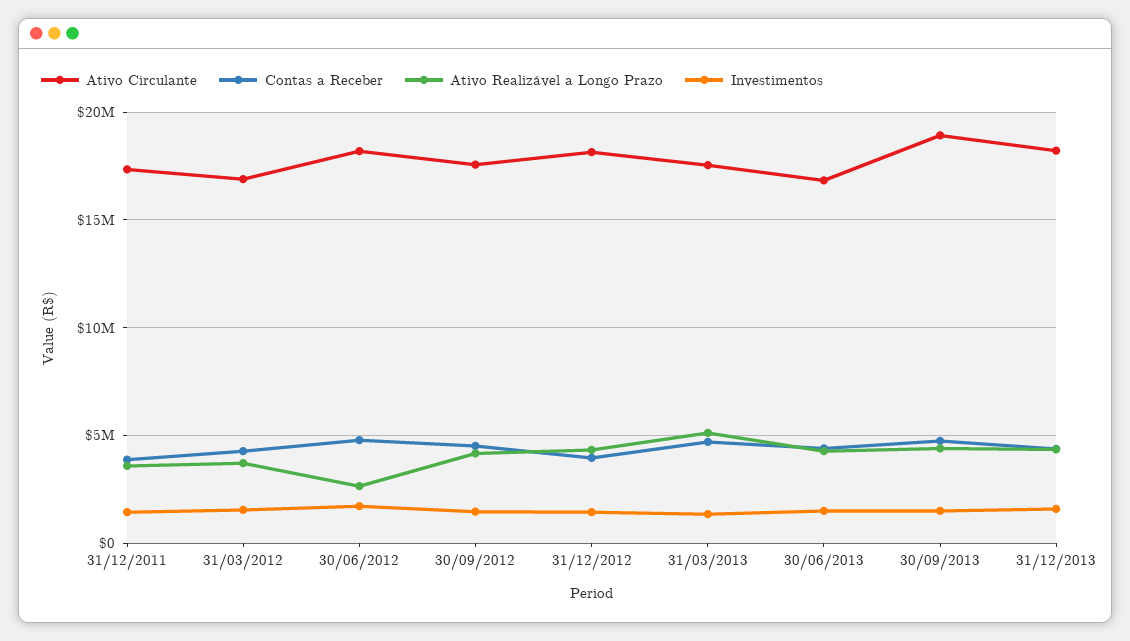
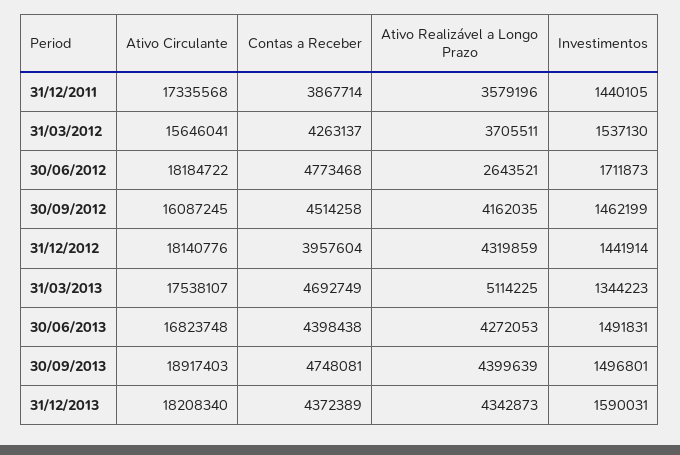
Ativo Circulante, 31/03/2012: 17000000 -> 15646041
Ativo Circulante, 30/09/2012: 17500000 -> 16087245

